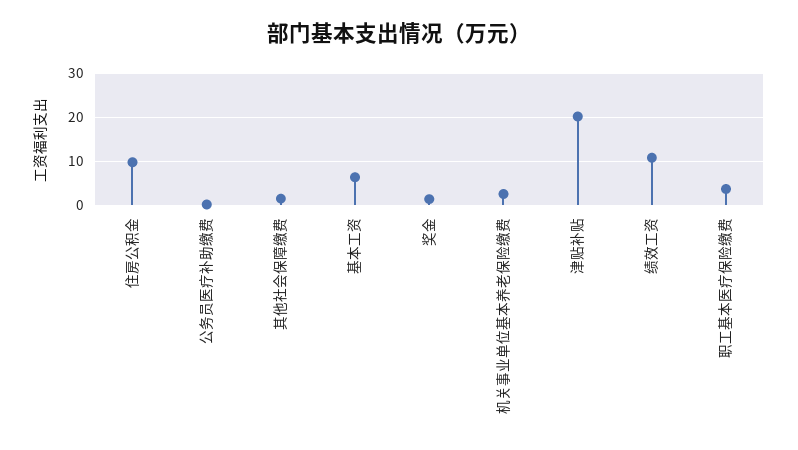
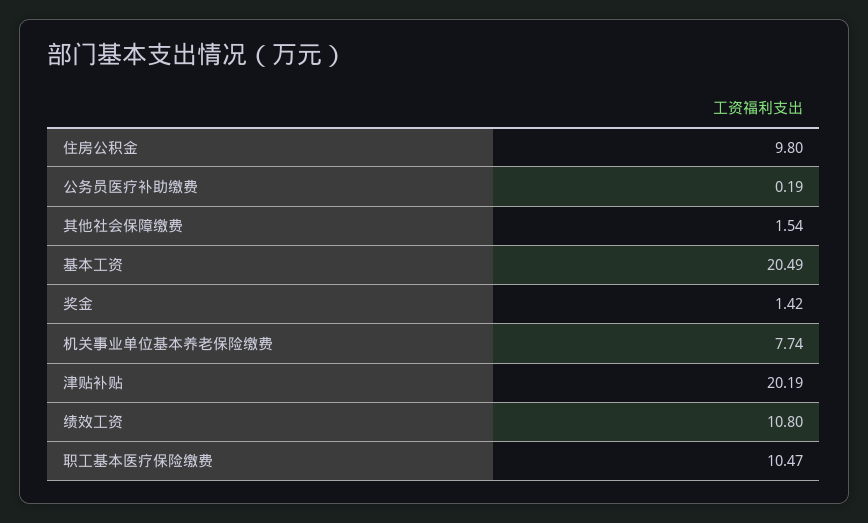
基本工资: 6 -> 20.49
机关事业单位基本养老保险缴费: 2 -> 7.74
职工基本医疗保险缴费: 4 -> 10.47

